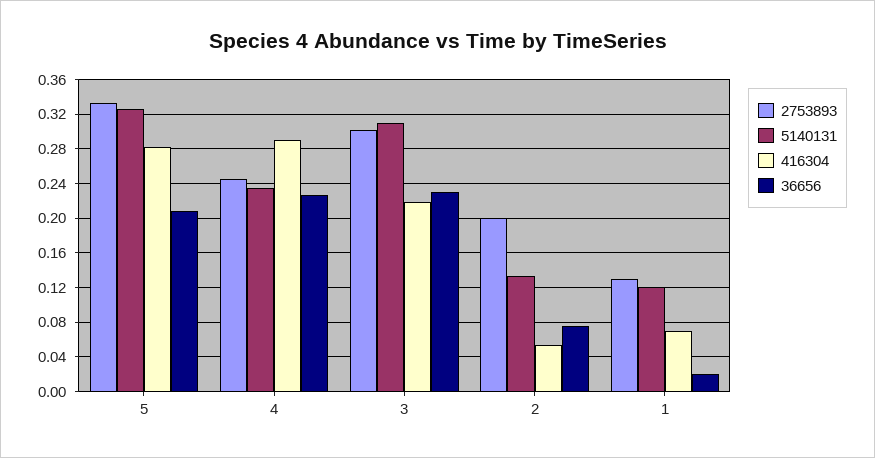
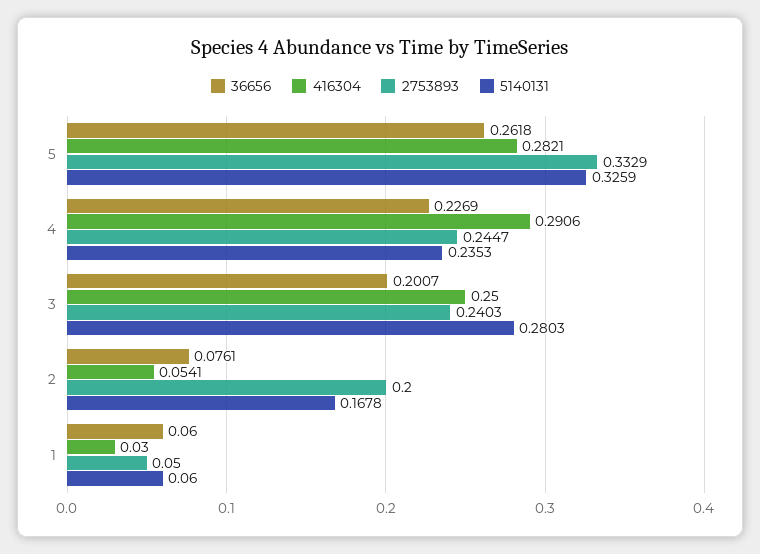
36656, 5: 0.21 -> 0.2618
2753893, 3: 0.3 -> 0.2403
5140131, 3: 0.31 -> 0.2803
416304, 3: 0.22 -> 0.25
36656, 3: 0.23 -> 0.2007
5140131, 2: 0.13 -> 0.1678
2753893, 1: 0.13 -> 0.05
5140131, 1: 0.12 -> 0.06
416304, 1: 0.07 -> 0.03
36656, 1: 0.02 -> 0.06

